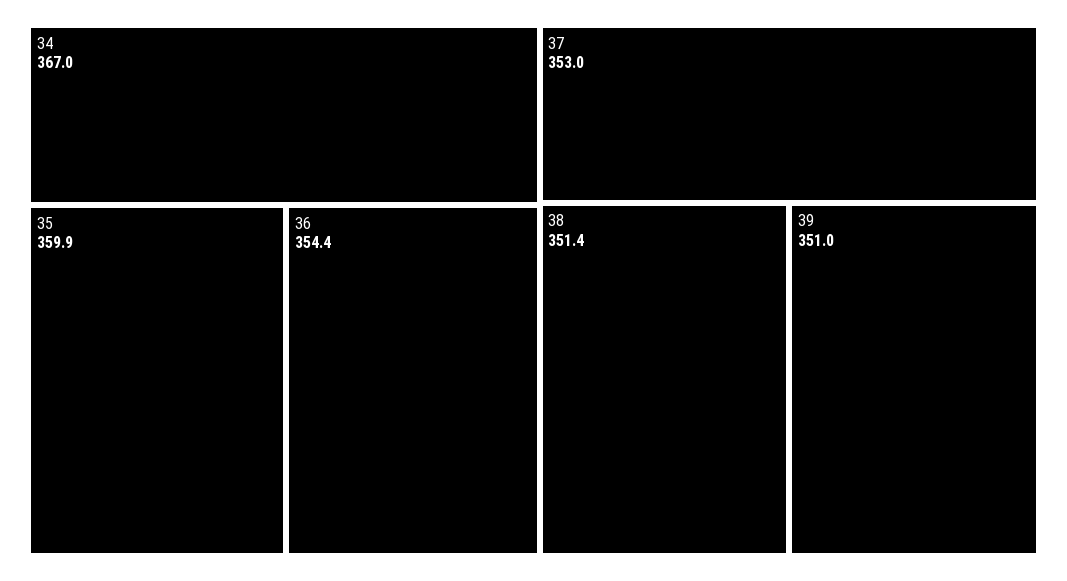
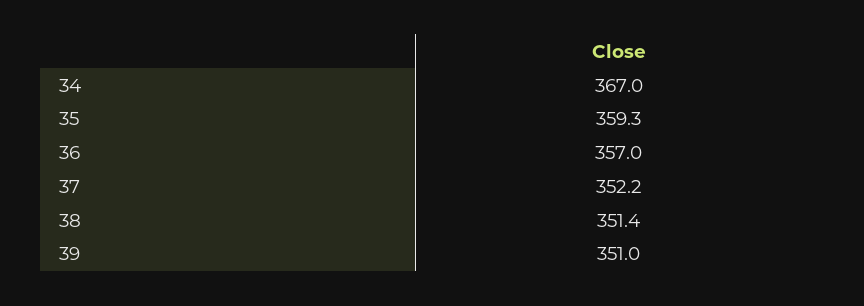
35: 359.9 -> 359.3
36: 354.4 -> 357
37: 353 -> 352.2

